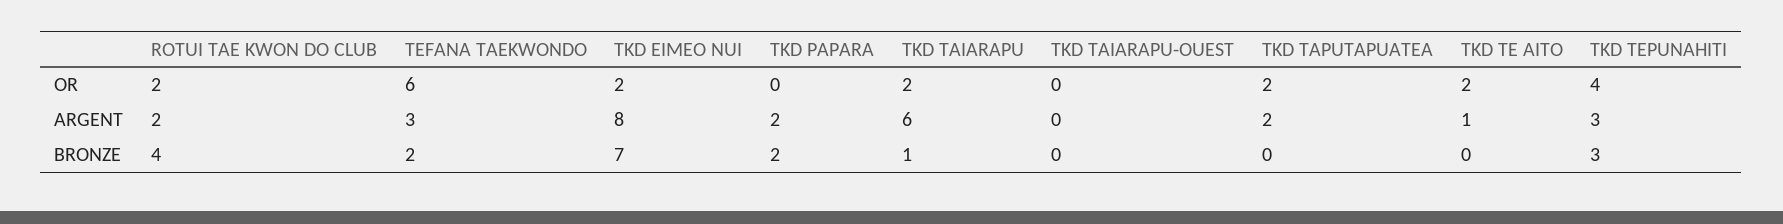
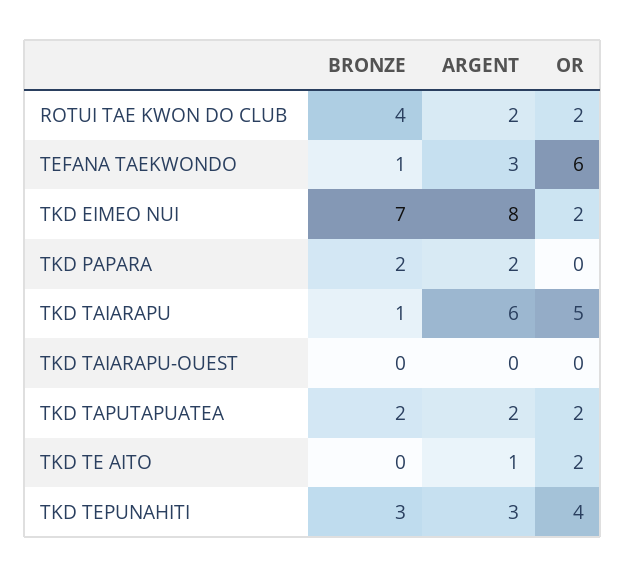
TKD TAIARAPU, OR: 2 -> 5
TEFANA TAEKWONDO, BRONZE: 2 -> 1
TKD TAPUTAPUATEA, BRONZE: 0 -> 2

